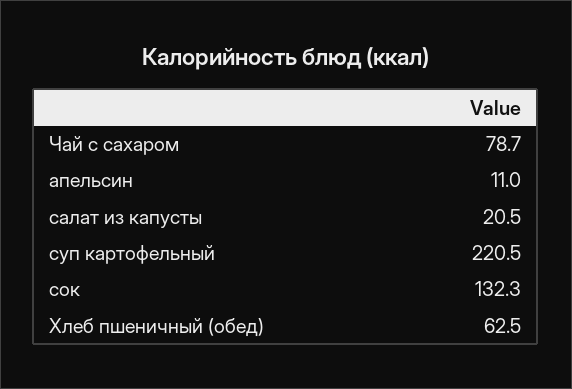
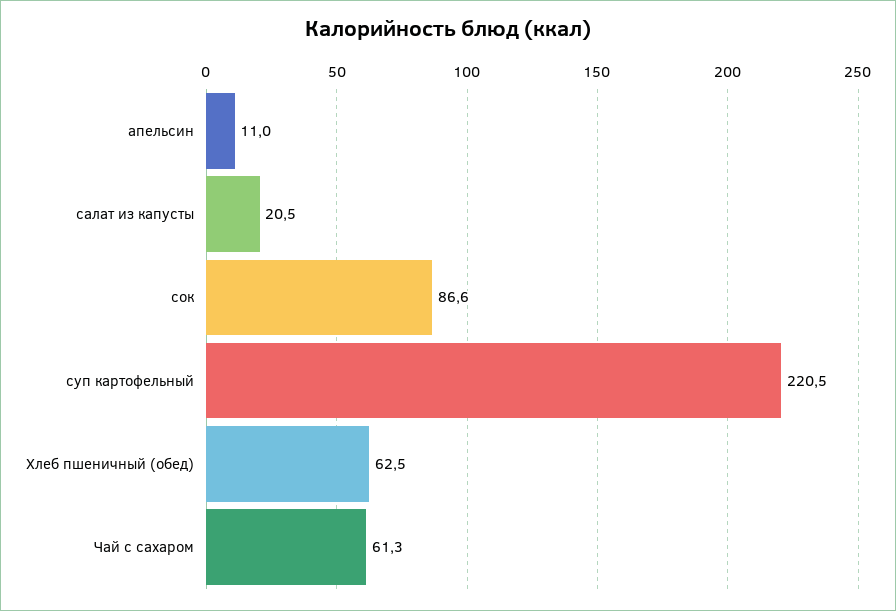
Чай с сахаром: 78.7 -> 61.3
сок: 132.3 -> 86.6

